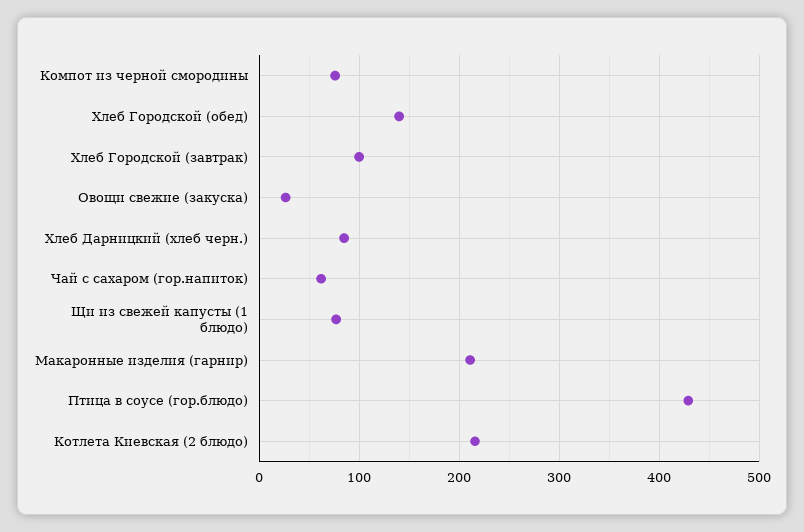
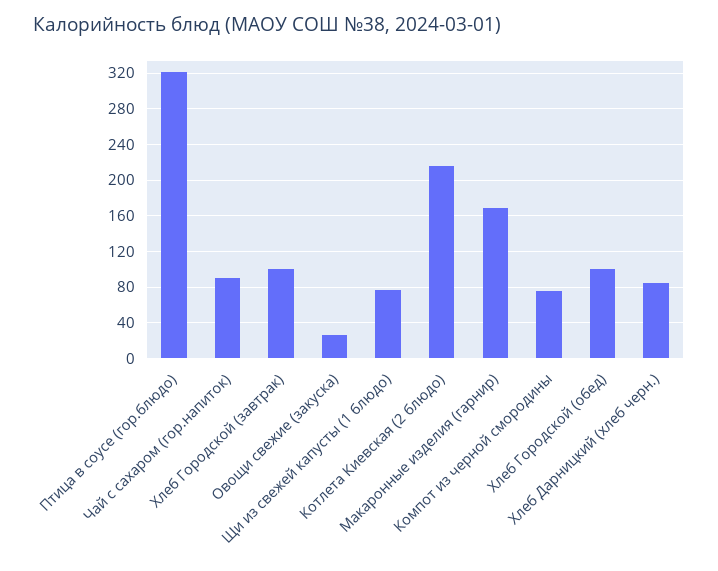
Хлеб Городской (обед): 140 -> 100
Чай с сахаром (гор.напиток): 60 -> 90
Макаронные изделия (гарнир): 210 -> 170
Птица в соусе (гор.блюдо): 430 -> 320

